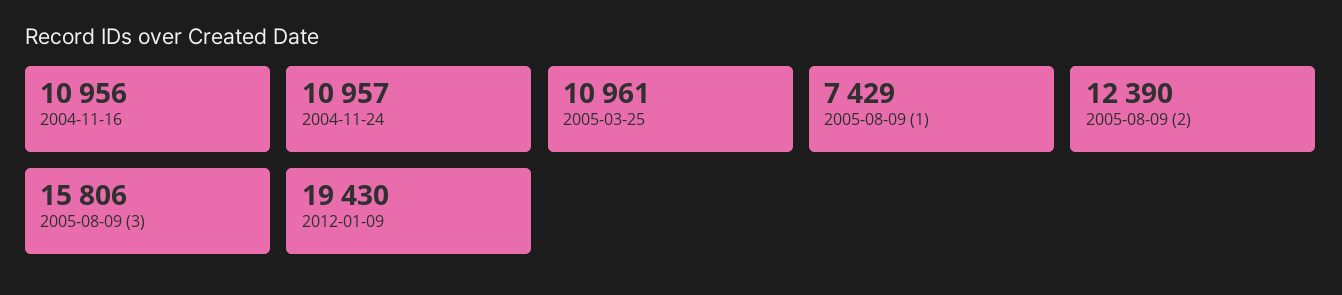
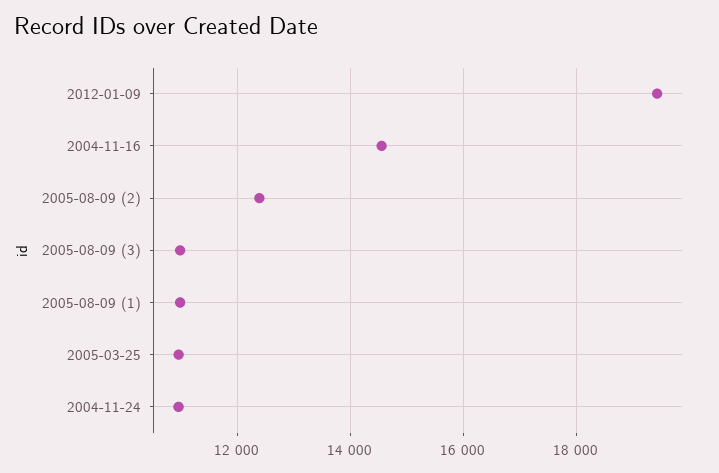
2004-11-16: 10956 -> 14600
2005-08-09 (1): 7429 -> 11000
2005-08-09 (3): 15806 -> 11000

